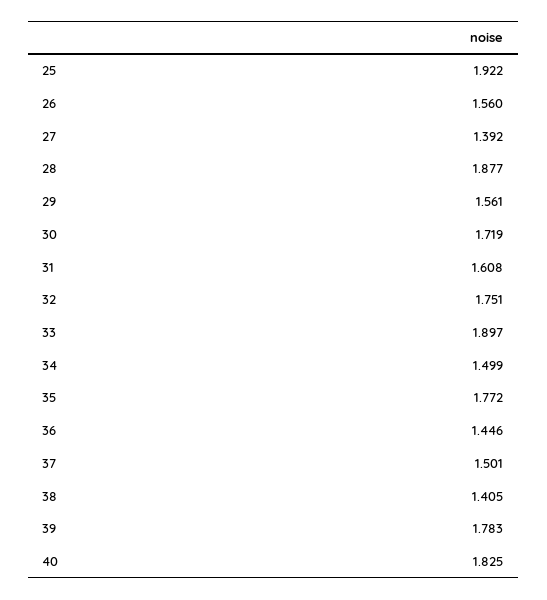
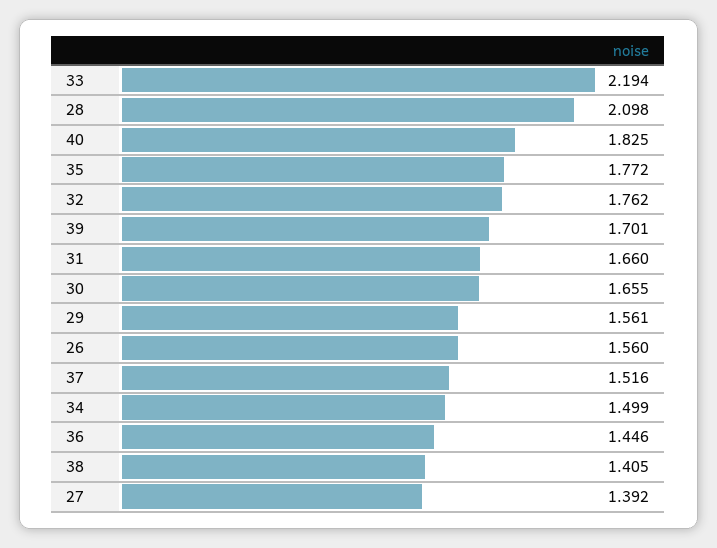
25: 1.922 -> none
28: 1.877 -> 2.098
30: 1.719 -> 1.655
31: 1.608 -> 1.66
32: 1.751 -> 1.762
33: 1.897 -> 2.194
37: 1.501 -> 1.516
39: 1.783 -> 1.701

